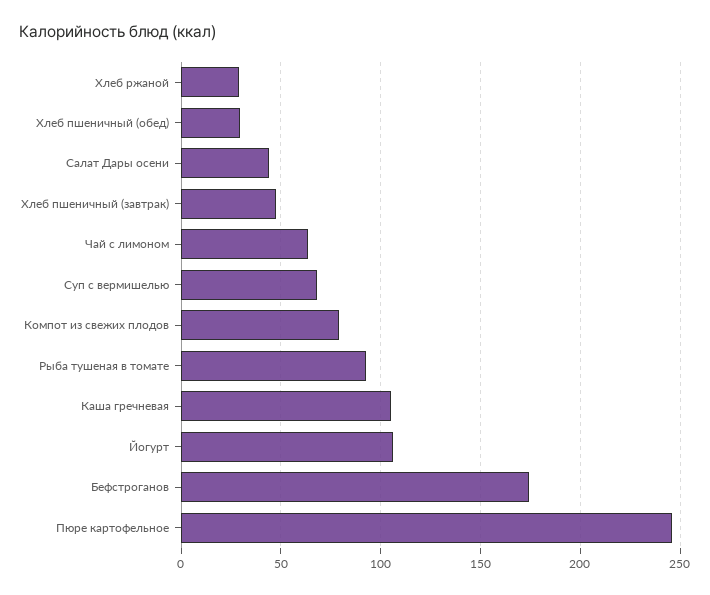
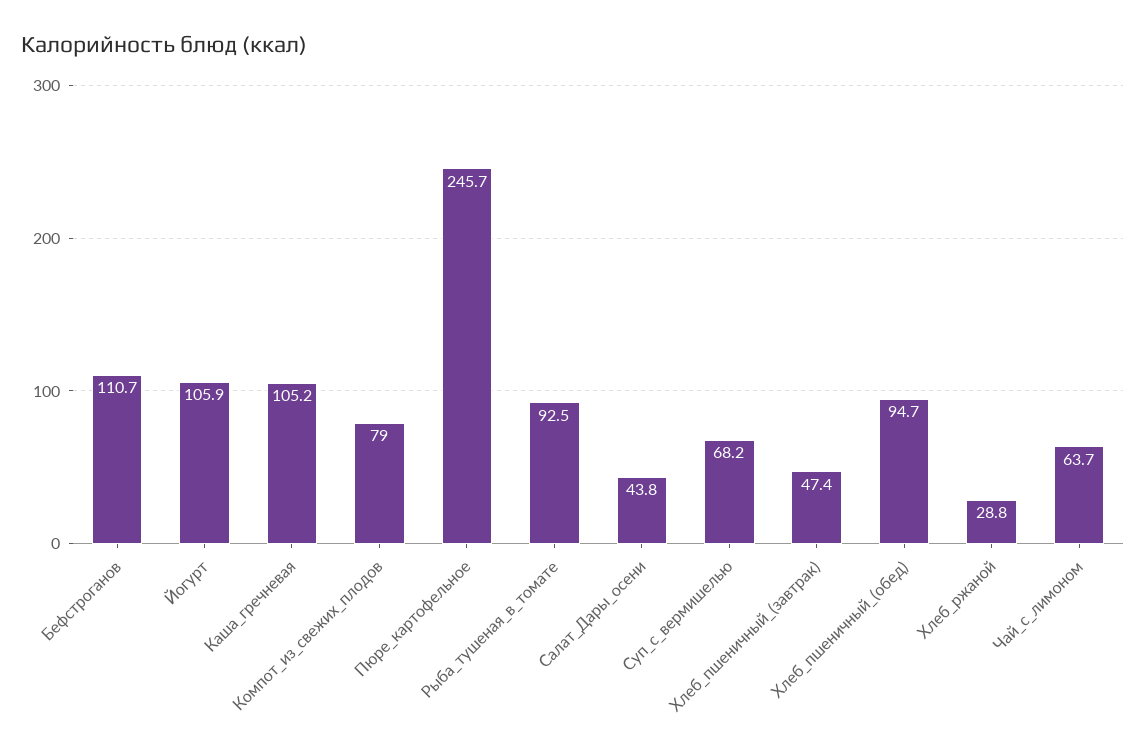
Хлеб пшеничный (обед): 30 -> 94.7
Бефстроганов: 175 -> 110.7

